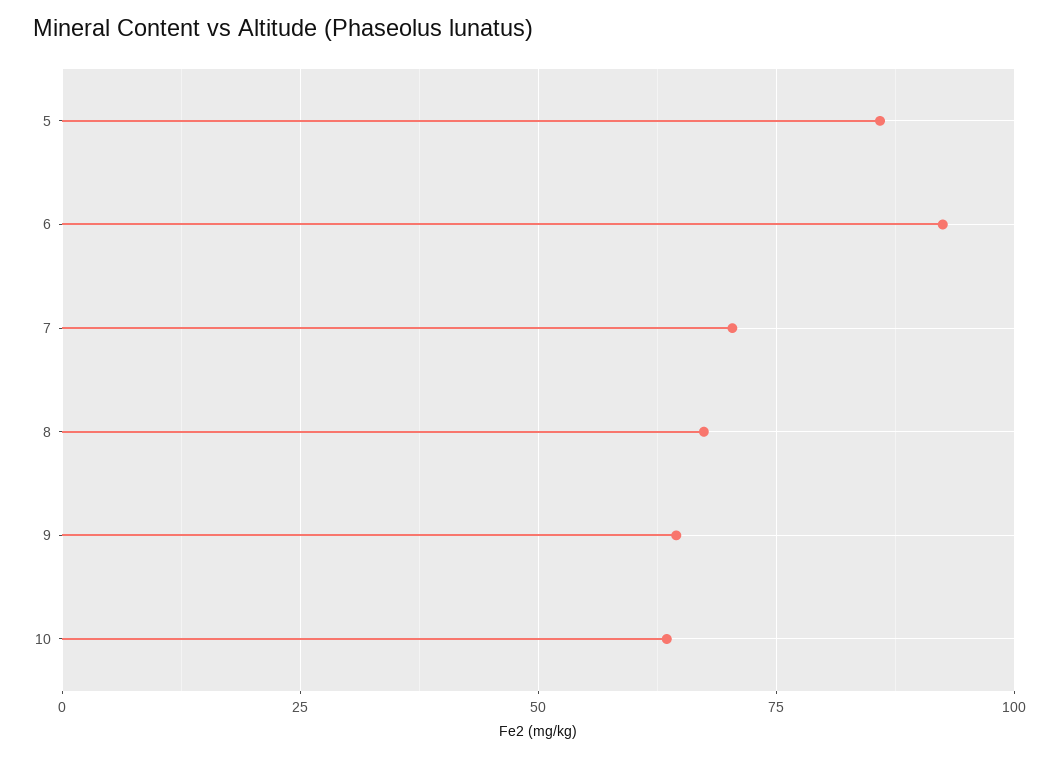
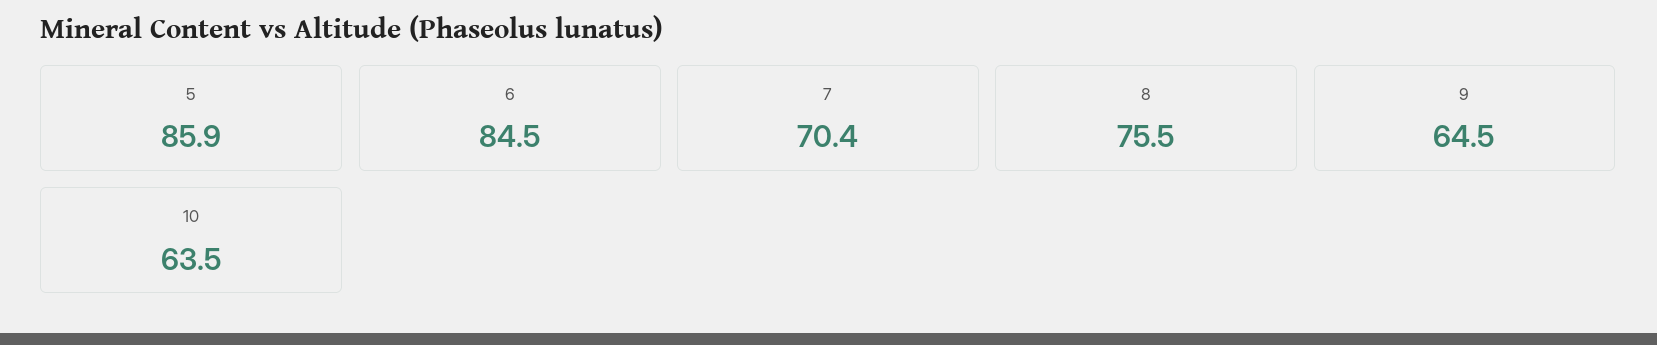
6: 92.5 -> 84.5
8: 67.5 -> 75.5

